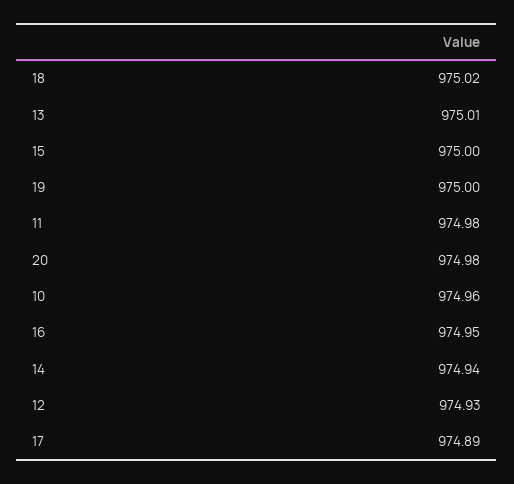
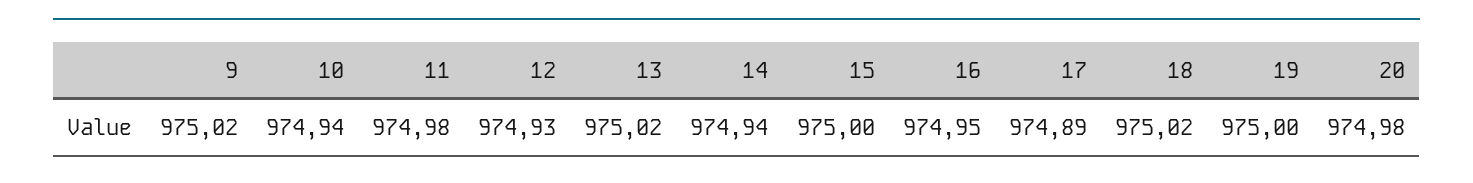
13: 975.01 -> 975.02
10: 974.96 -> 974.94
9: none -> 975.02

